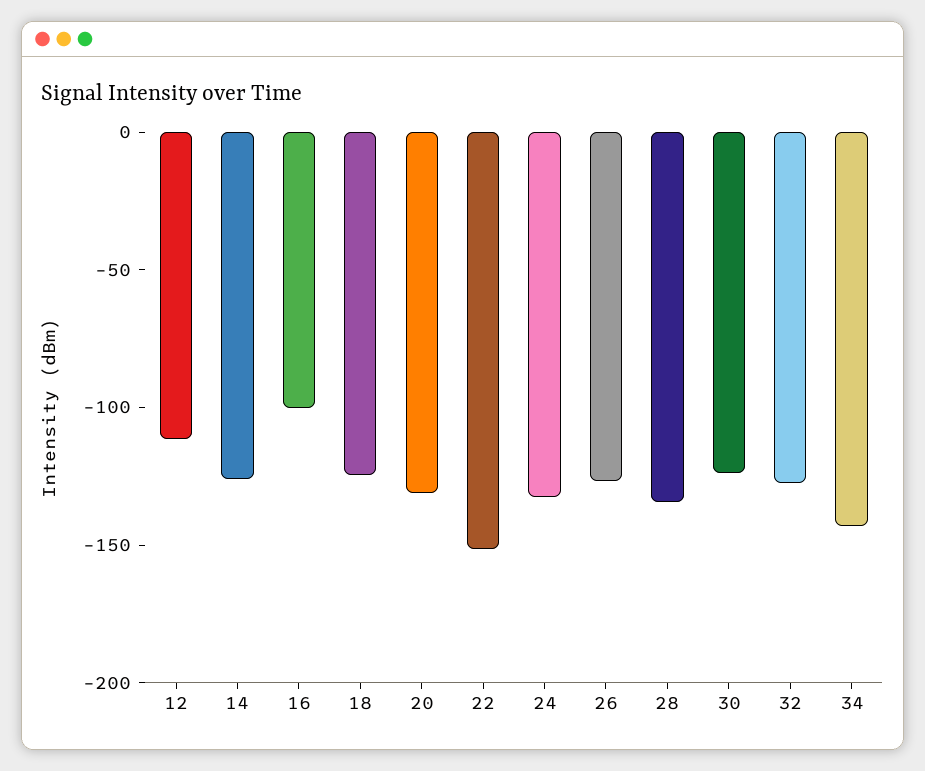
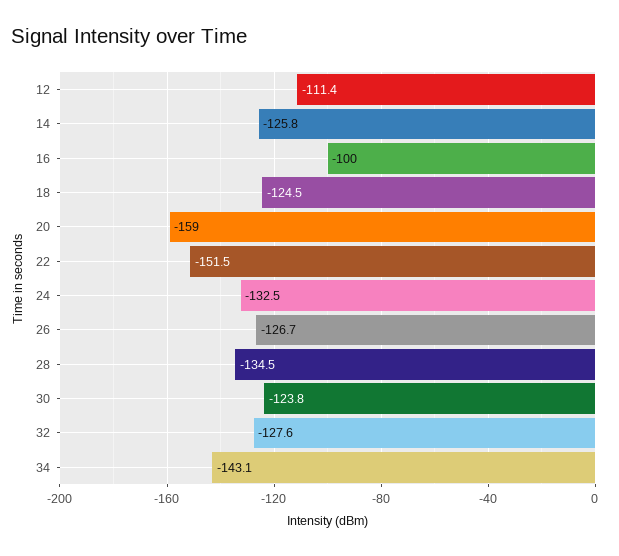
20: -130 -> -159

